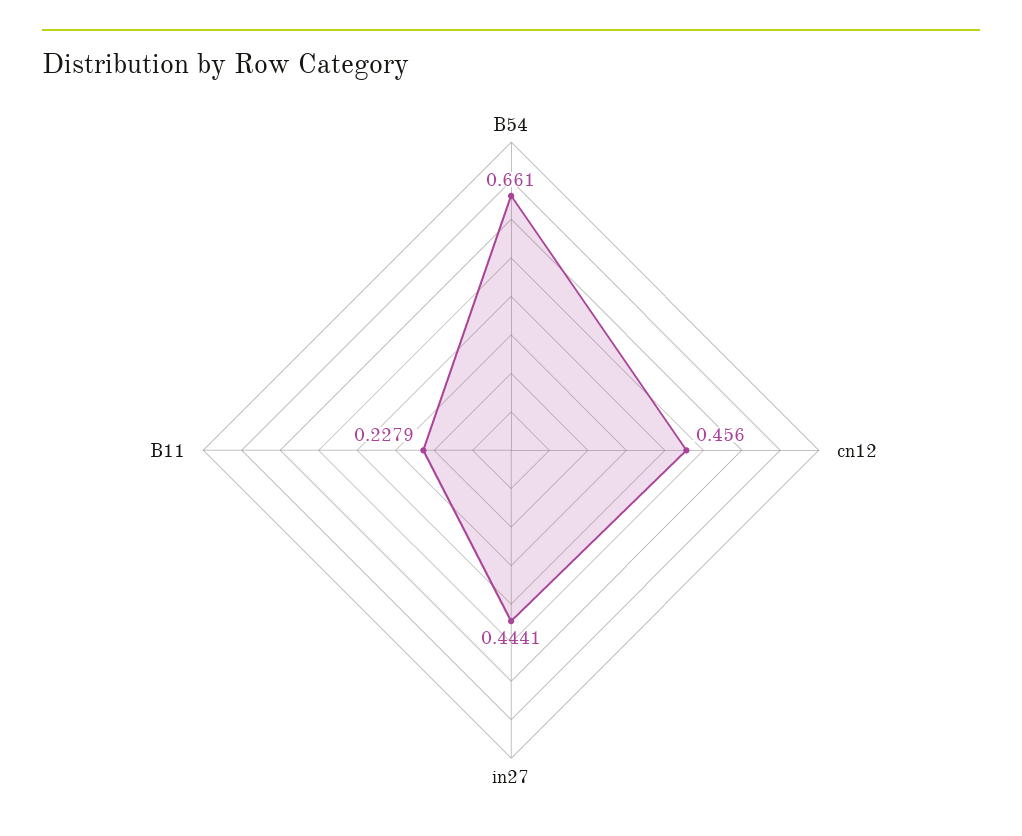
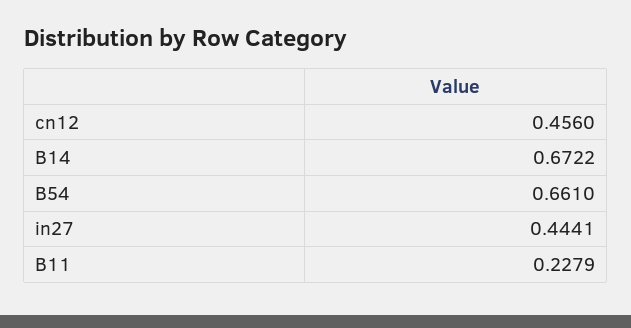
B14: none -> 0.6722

